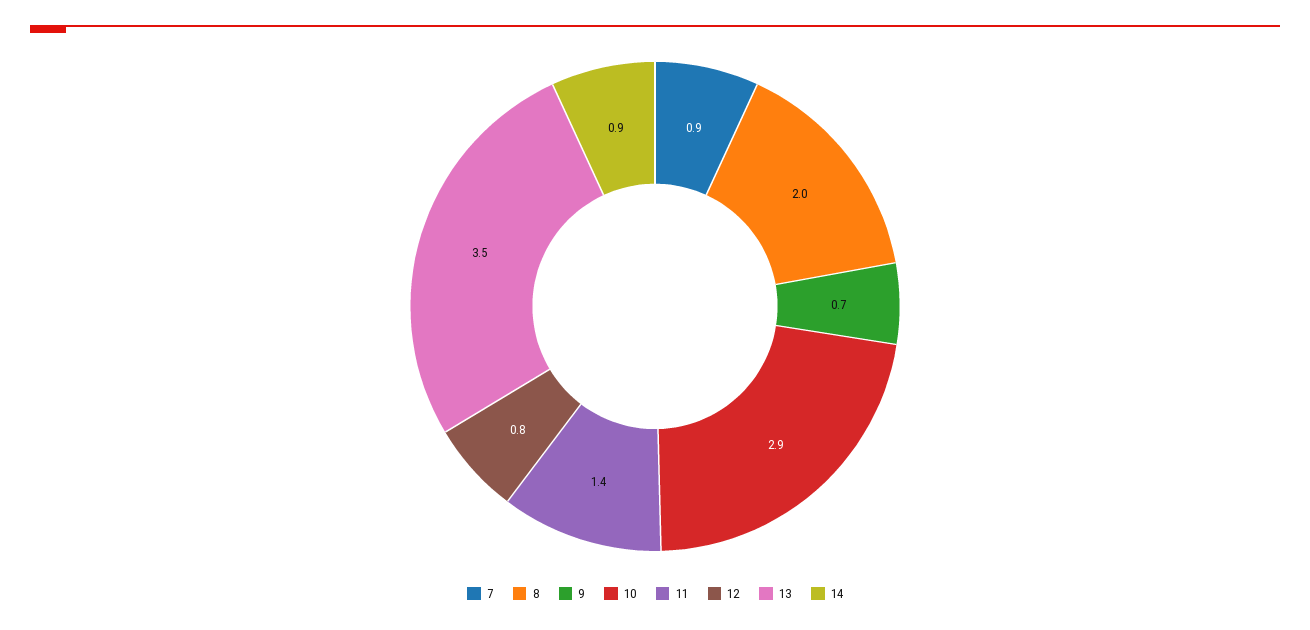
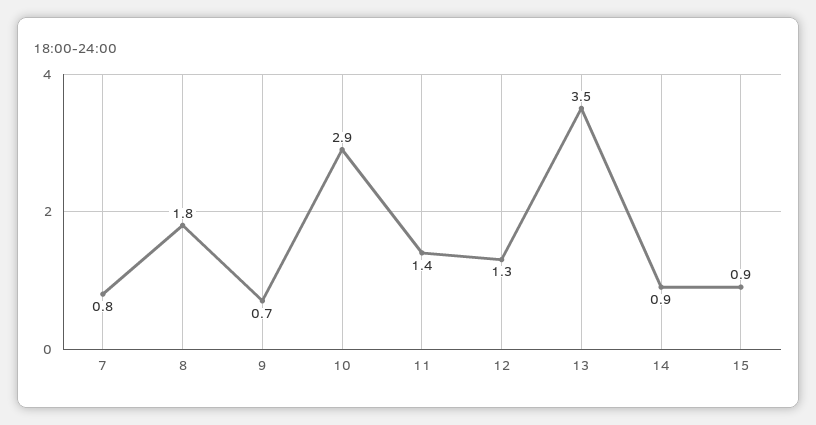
7: 0.9 -> 0.8
8: 2 -> 1.8
12: 0.8 -> 1.3
15: none -> 0.9

